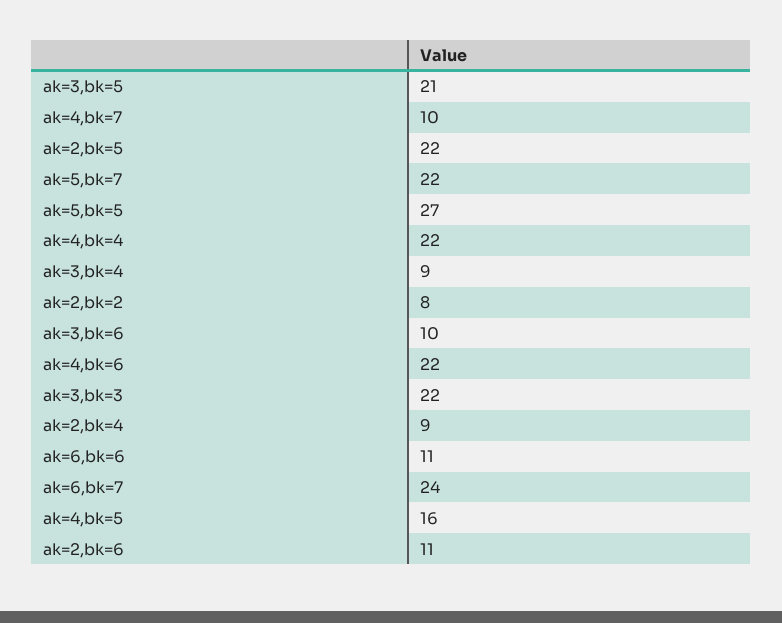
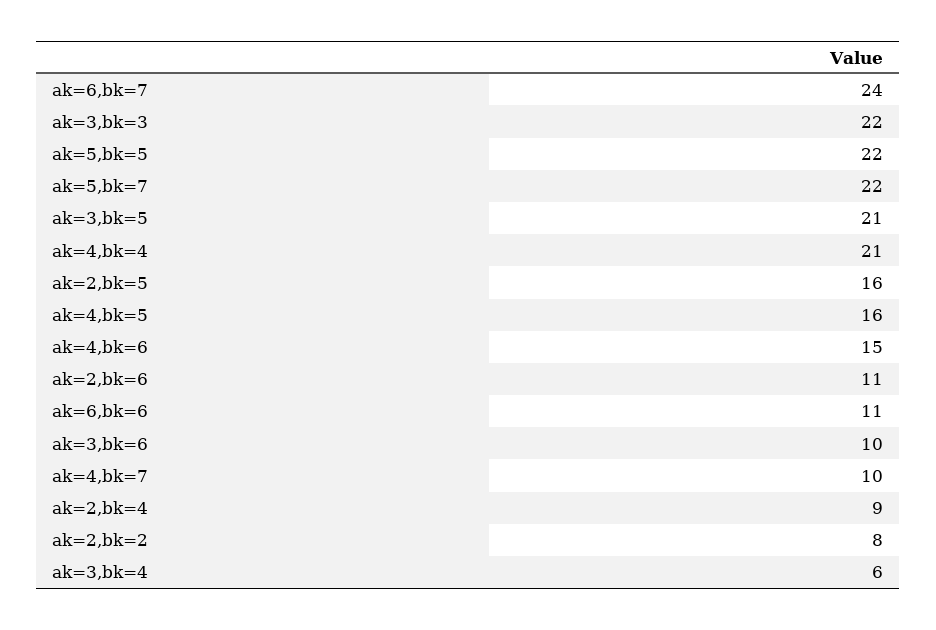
ak=2,bk=5: 22 -> 16
ak=5,bk=5: 27 -> 22
ak=4,bk=4: 22 -> 21
ak=3,bk=4: 9 -> 6
ak=4,bk=6: 22 -> 15

